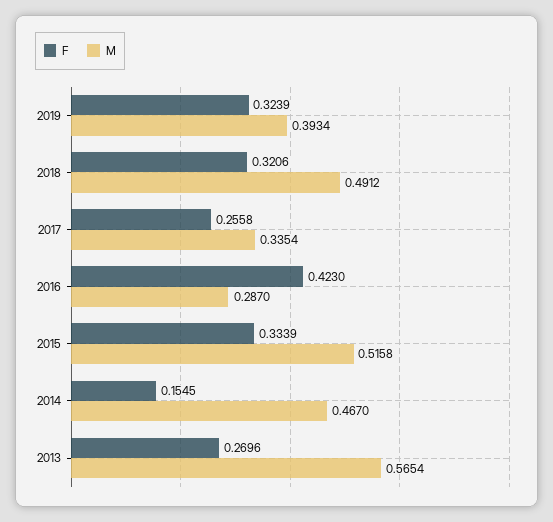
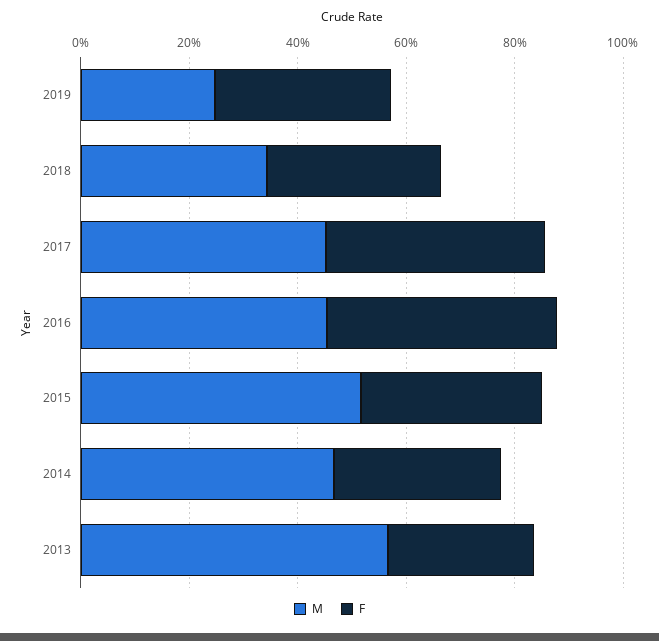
M, 2019: 0.3934 -> 0.25
M, 2018: 0.4912 -> 0.35
F, 2017: 0.2558 -> 0.4
M, 2017: 0.3354 -> 0.45
M, 2016: 0.287 -> 0.45
F, 2014: 0.1545 -> 0.3

